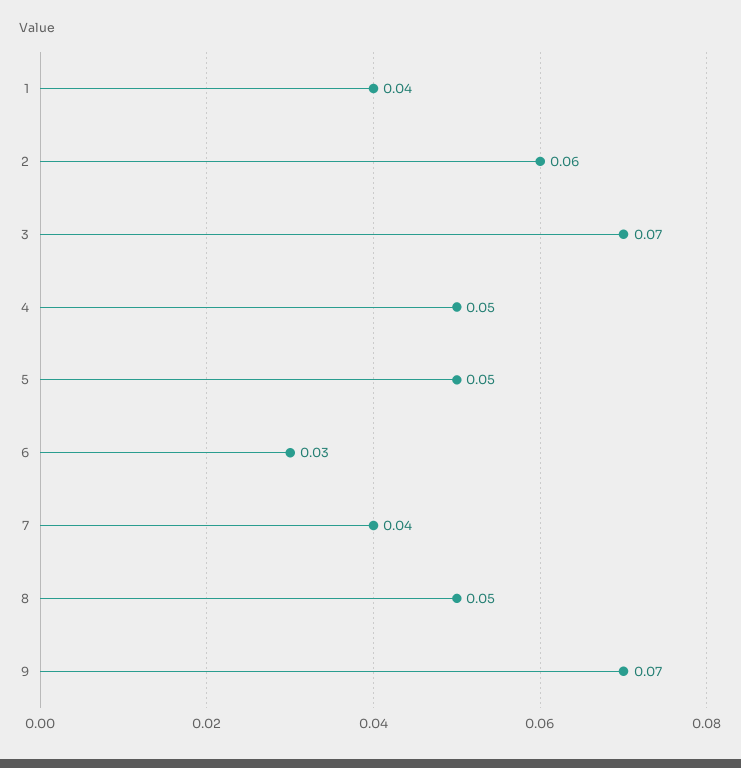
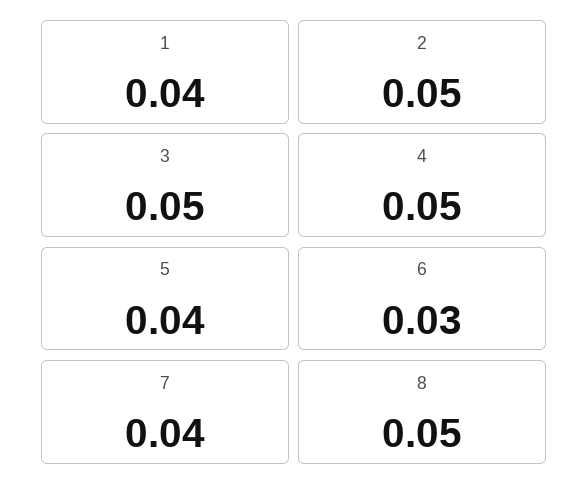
2: 0.06 -> 0.05
3: 0.07 -> 0.05
5: 0.05 -> 0.04
9: 0.07 -> none

